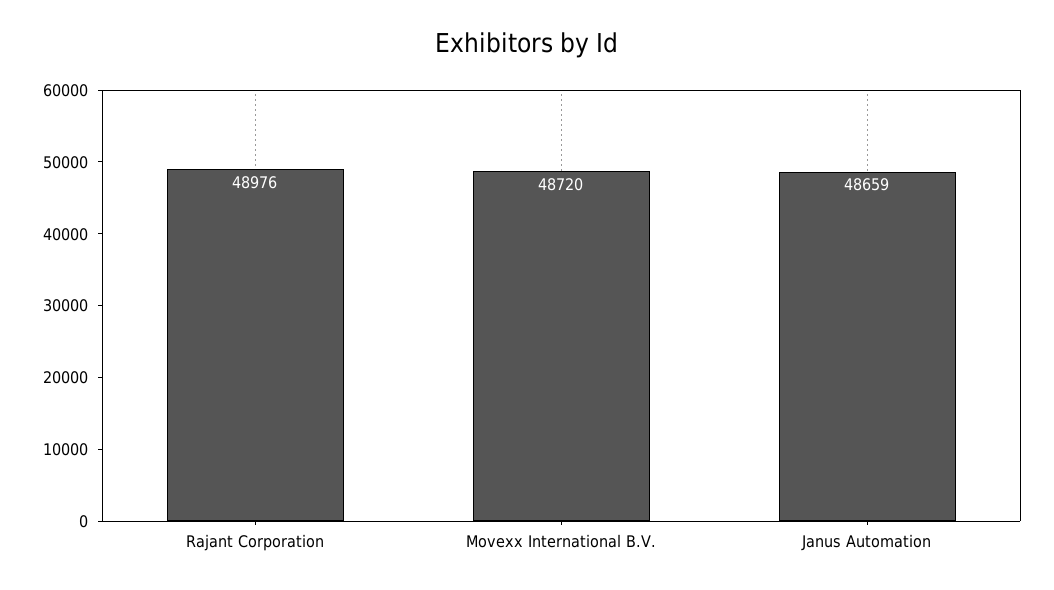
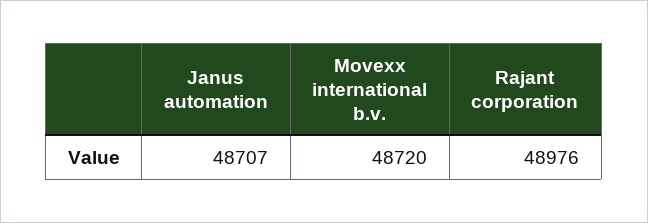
Janus Automation: 48659 -> 48707

